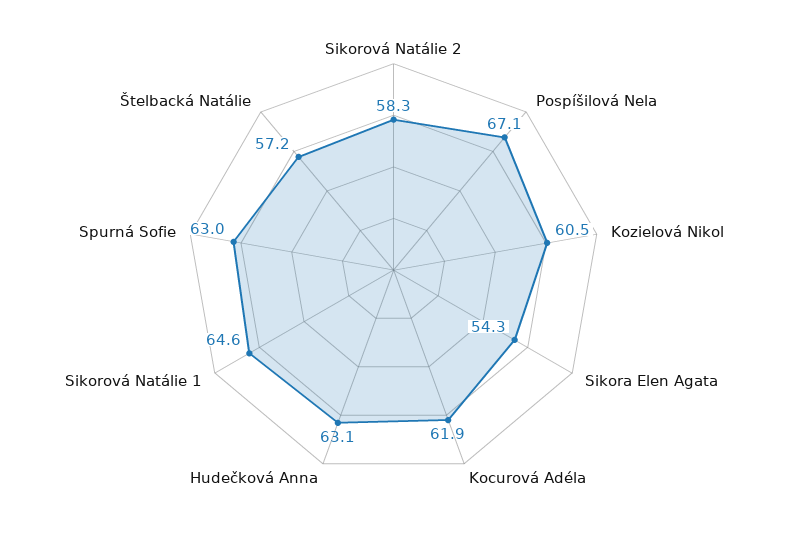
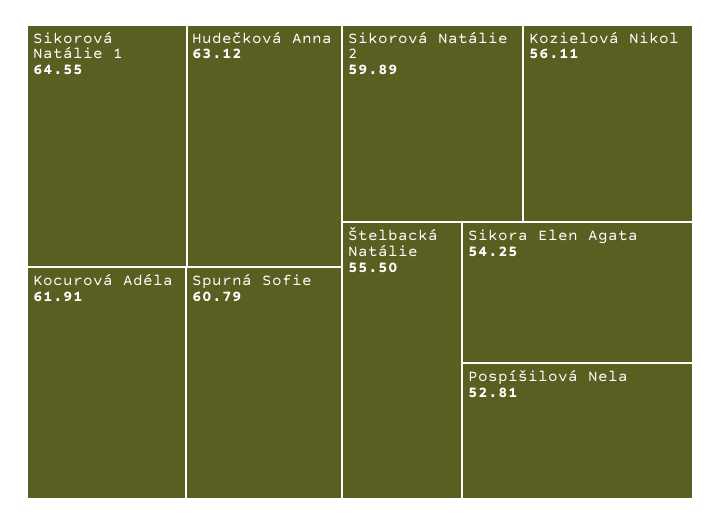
Sikorová Natálie 2: 58.3 -> 59.89
Pospíšilová Nela: 67.1 -> 52.81
Kozielová Nikol: 60.5 -> 56.11
Spurná Sofie: 63 -> 60.79
Štelbacká Natálie: 57.2 -> 55.5

